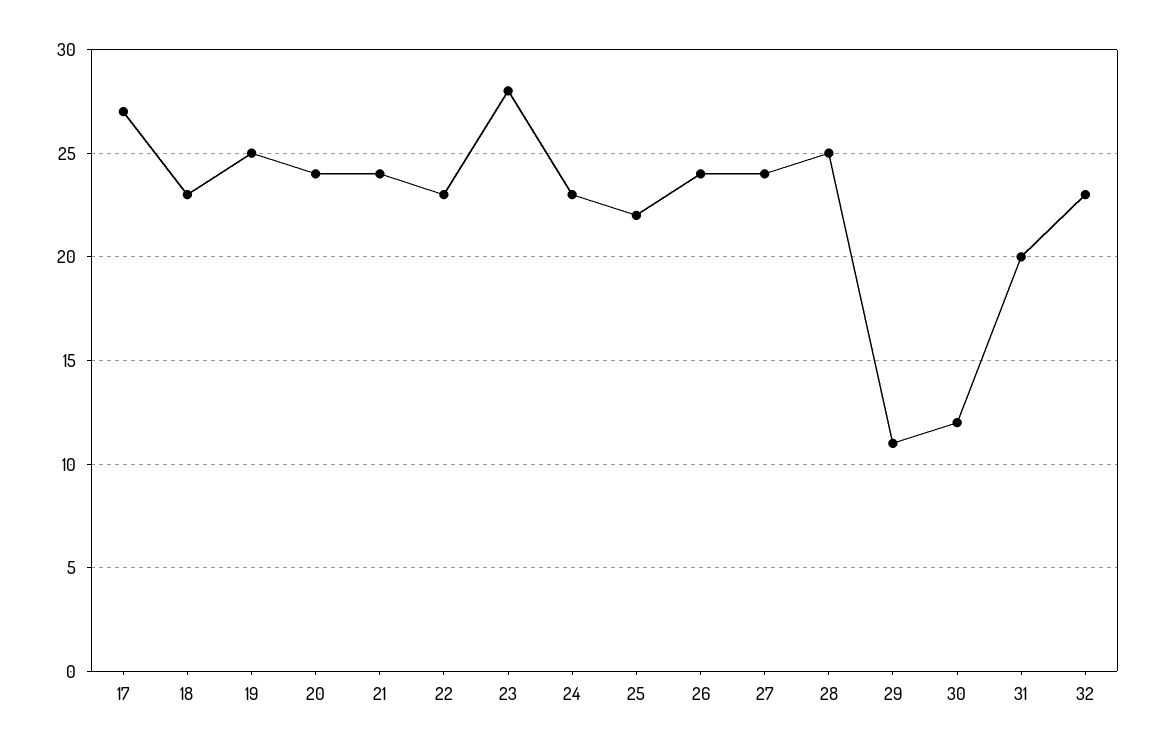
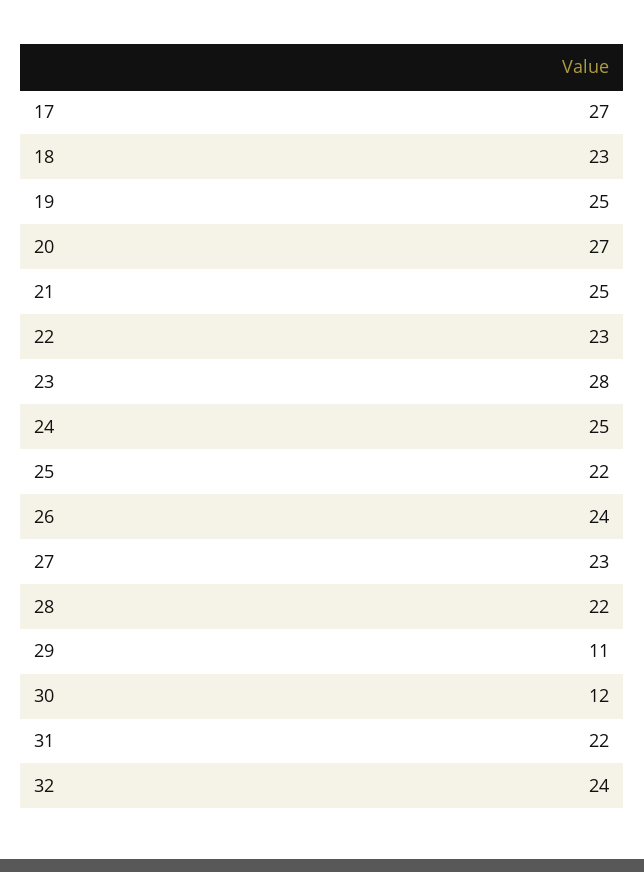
20: 24 -> 27
21: 24 -> 25
24: 23 -> 25
27: 24 -> 23
28: 25 -> 22
31: 20 -> 22
32: 23 -> 24

